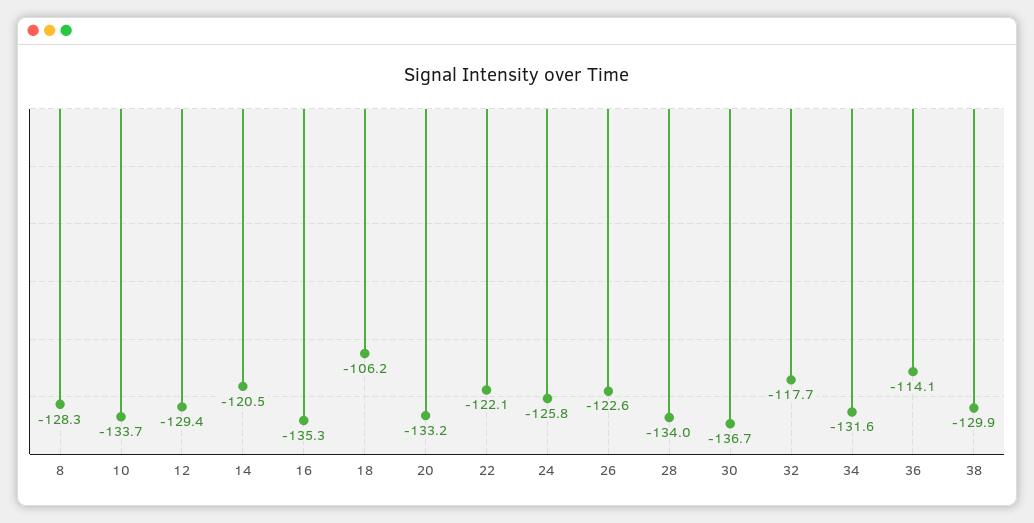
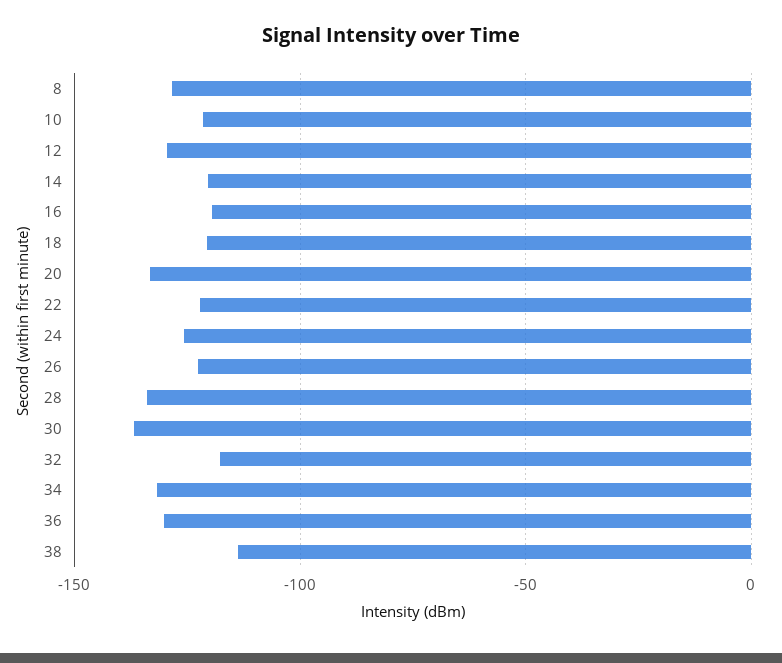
10: -133.7 -> -120
16: -135.3 -> -120
18: -106.2 -> -120
36: -114.1 -> -130
38: -129.9 -> -115

